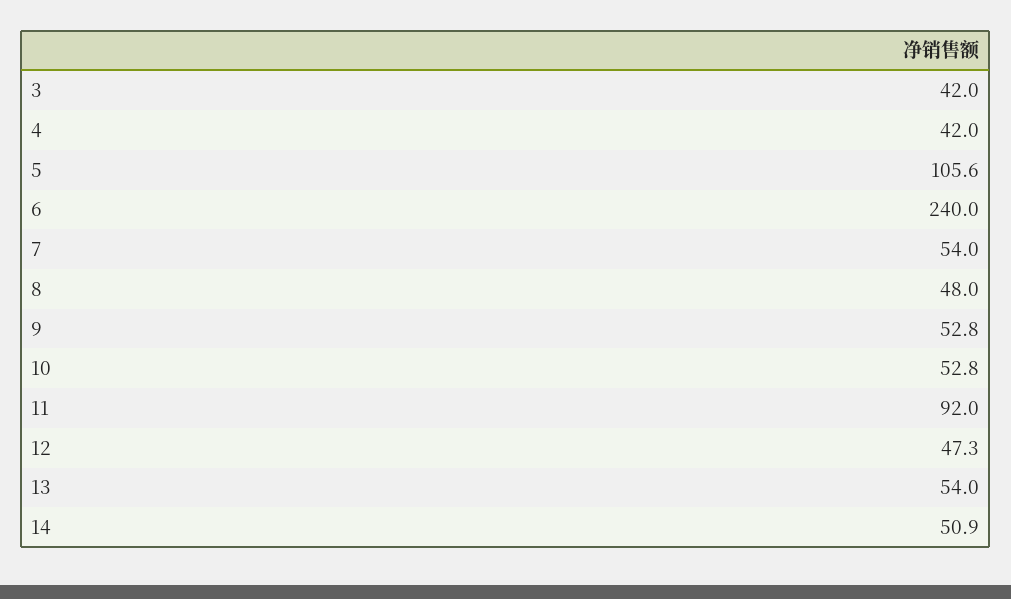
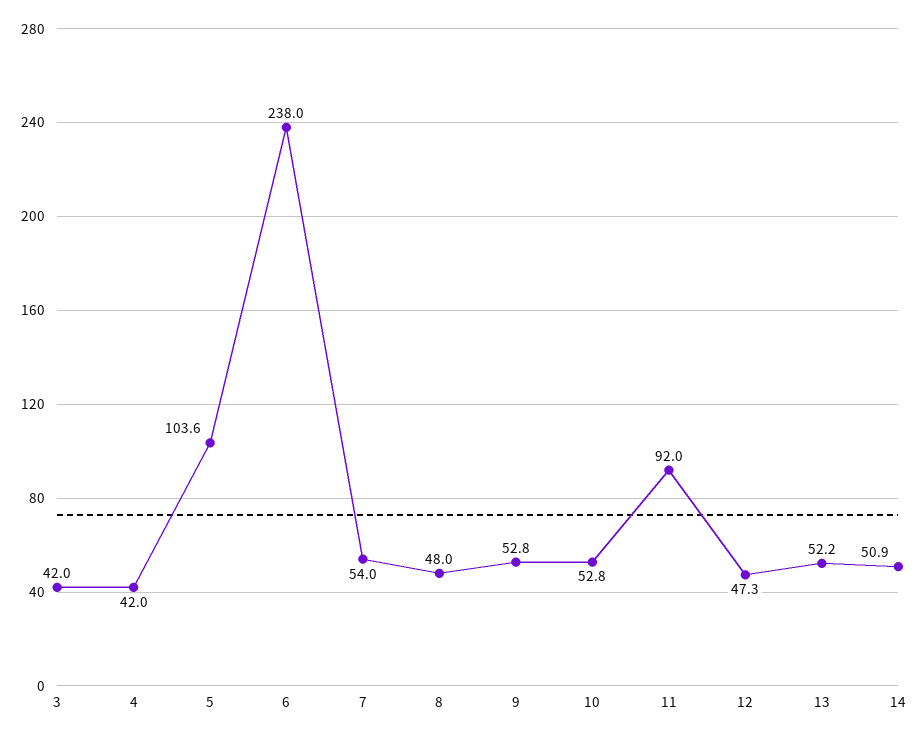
5: 105.6 -> 103.6
6: 240 -> 238
13: 54 -> 52.2

